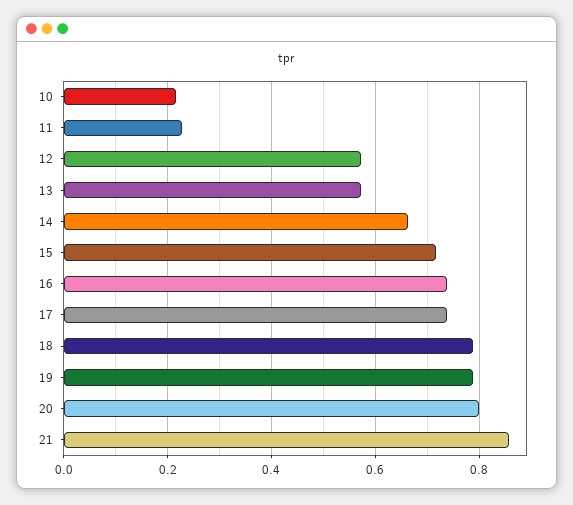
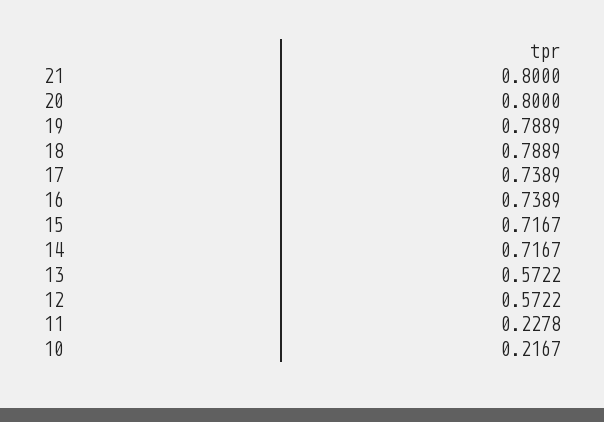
14: 0.66 -> 0.7167
21: 0.86 -> 0.8

